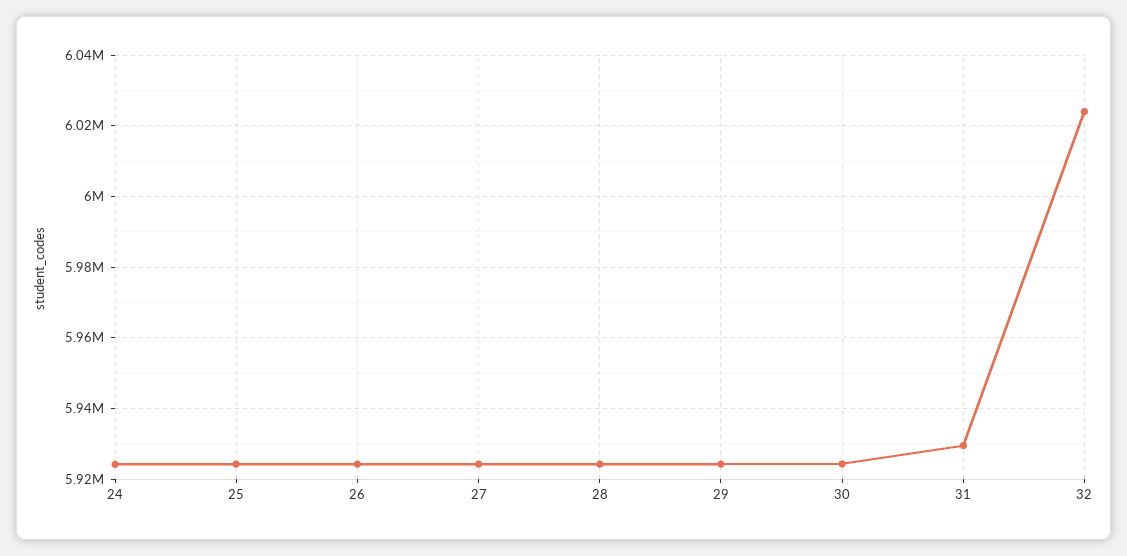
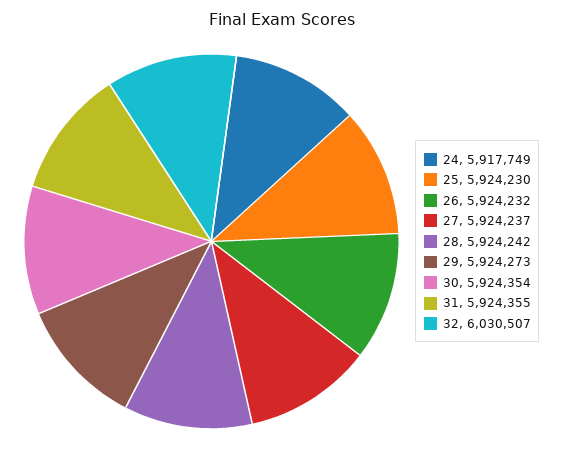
24: 5924000 -> 5917749
31: 5930000 -> 5924355
32: 6024000 -> 6030507

